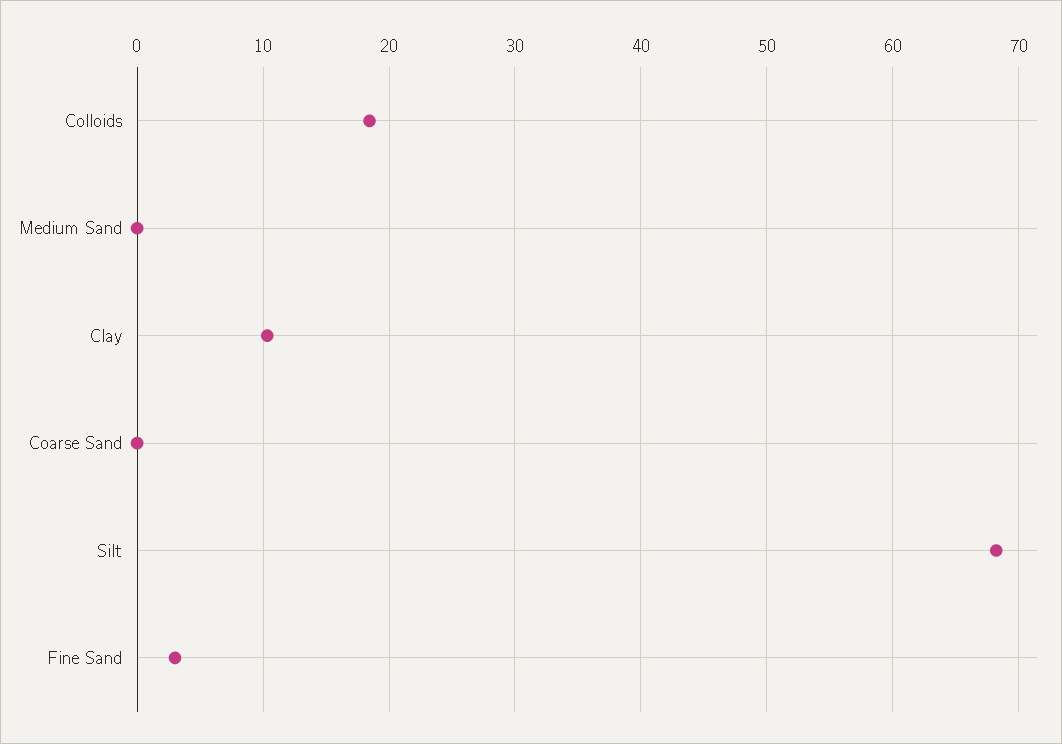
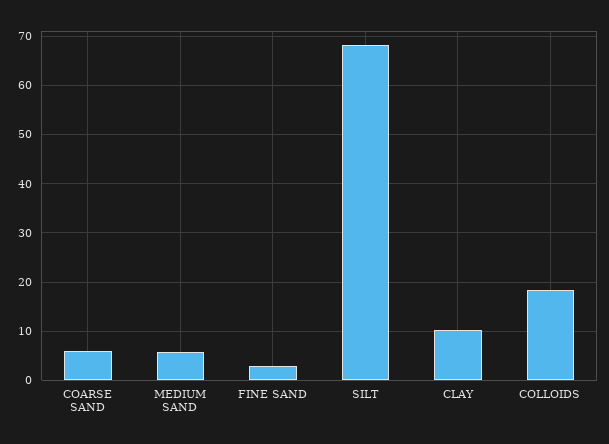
Medium Sand: 0 -> 6
Coarse Sand: 0 -> 6

